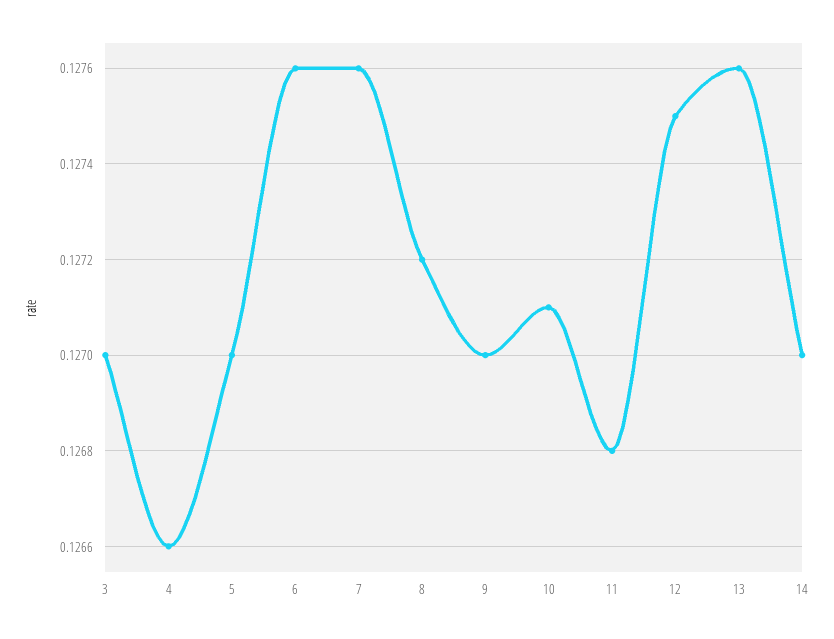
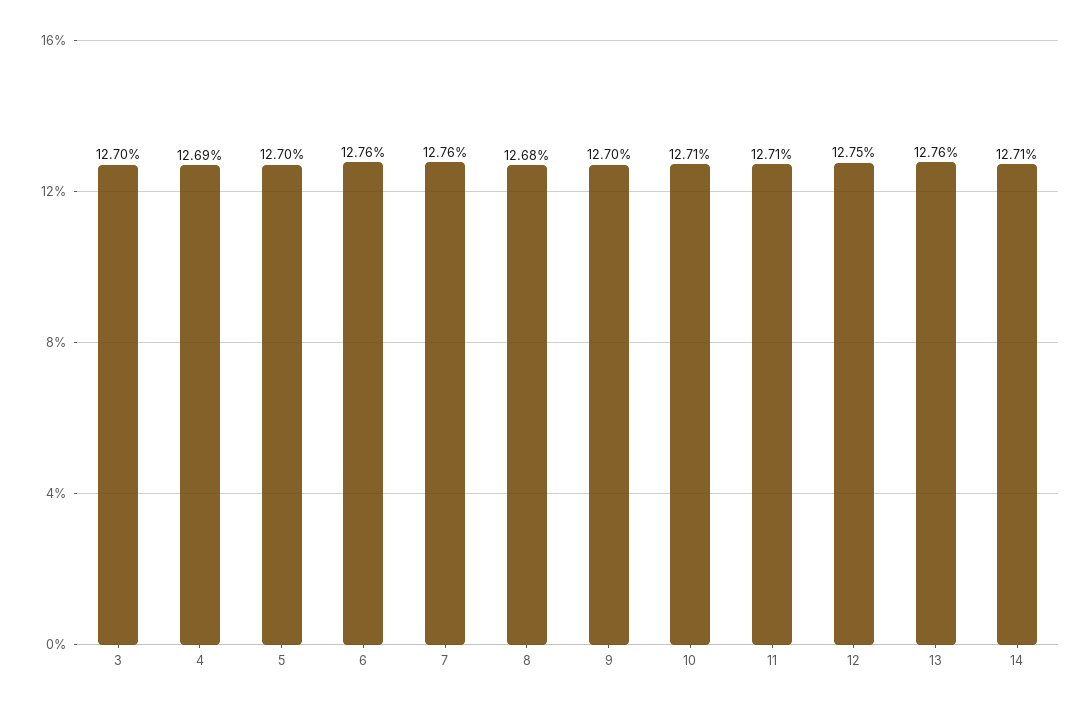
4: 0.1266 -> 0.1269
8: 0.1272 -> 0.1268
11: 0.1268 -> 0.1271
14: 0.127 -> 0.1271

